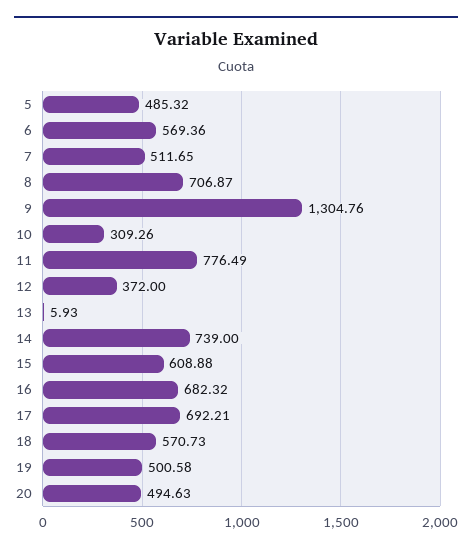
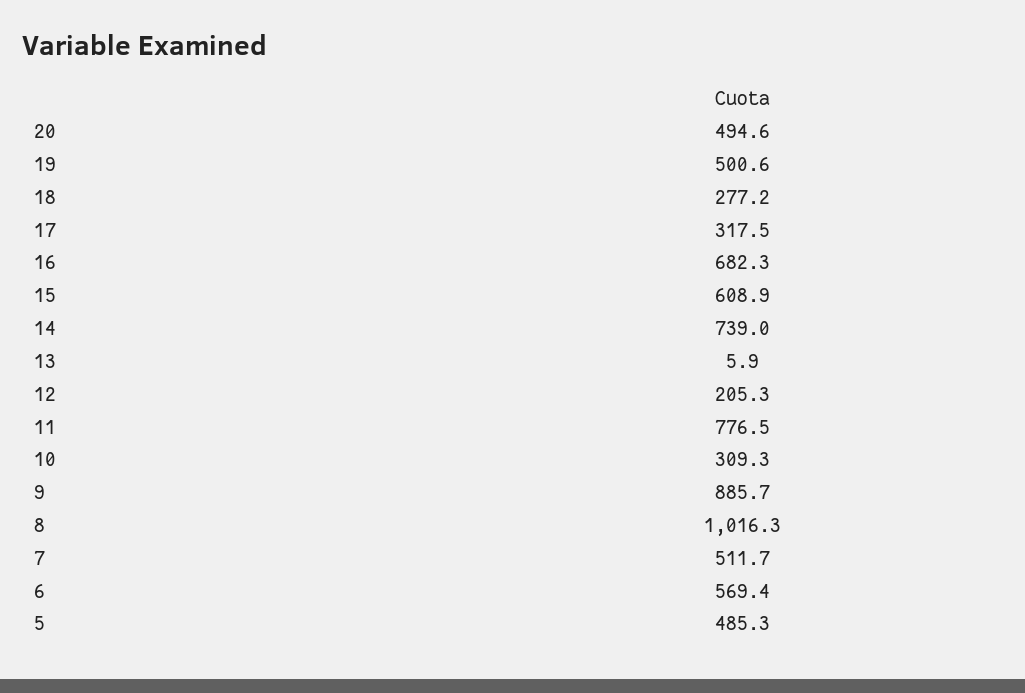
8: 706.87 -> 1016.3
9: 1304.76 -> 885.7
12: 372 -> 205.3
17: 692.21 -> 317.5
18: 570.73 -> 277.2

